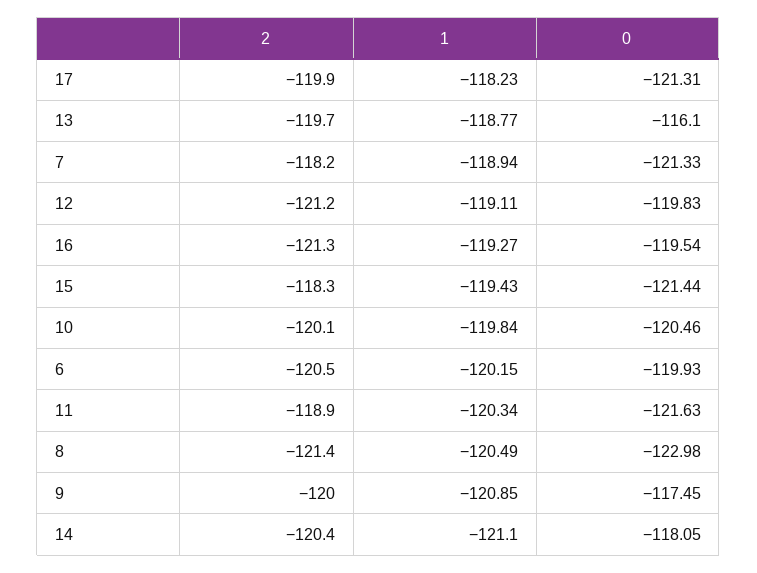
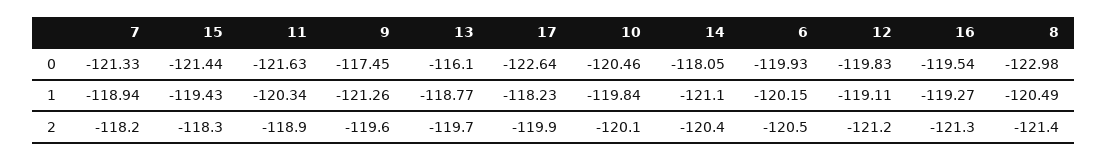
0, 17: -121.31 -> -122.64
2, 9: -120 -> -119.6
1, 9: -120.85 -> -121.26

